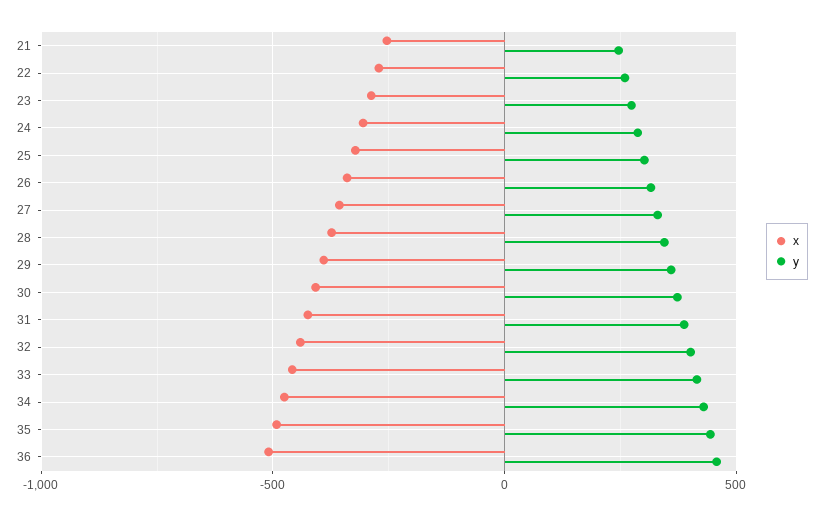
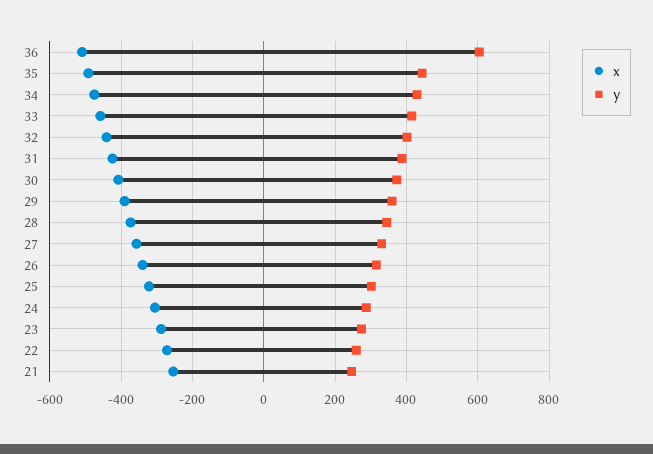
y, 36: 450 -> 600

